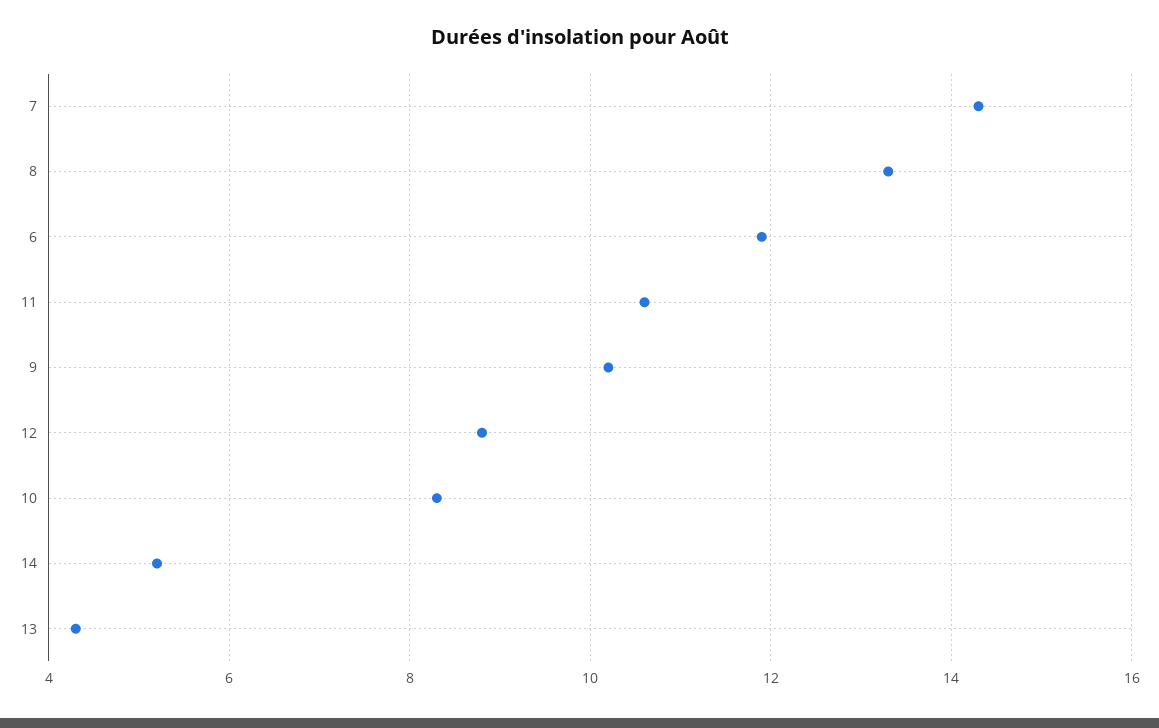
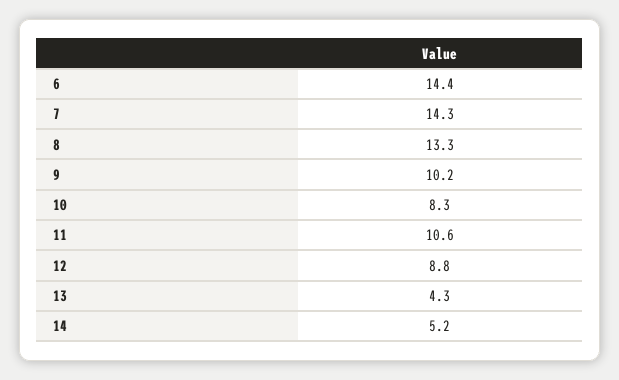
6: 12 -> 14.4

